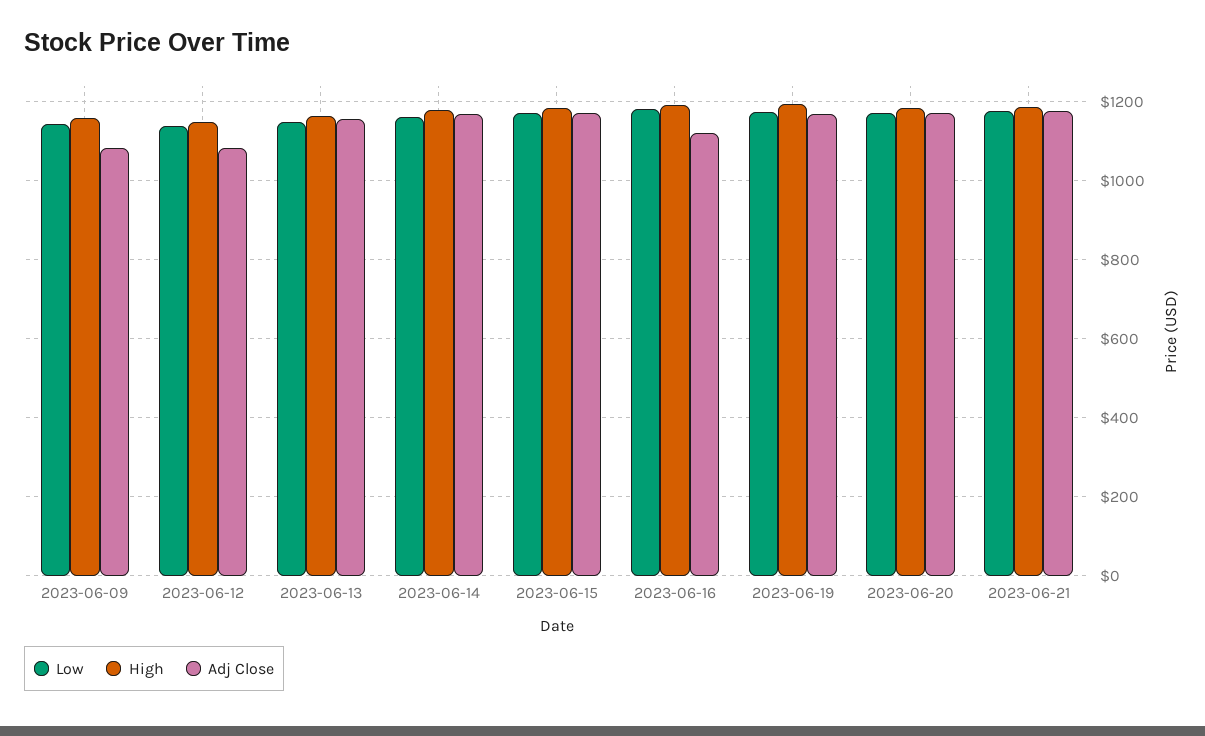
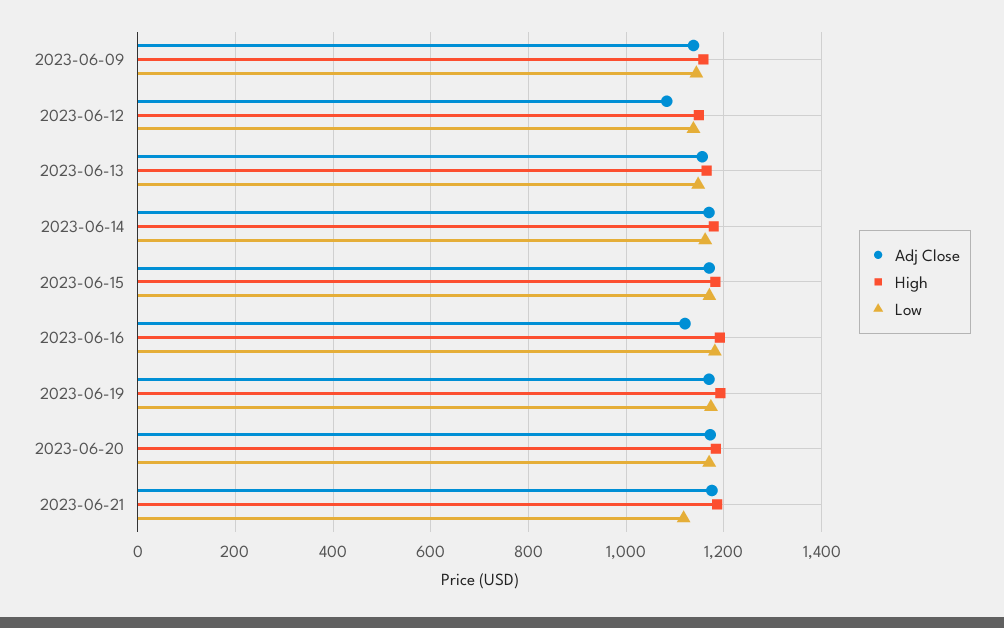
Adj Close, 2023-06-09: 1080 -> 1140
Low, 2023-06-21: 1180 -> 1120

